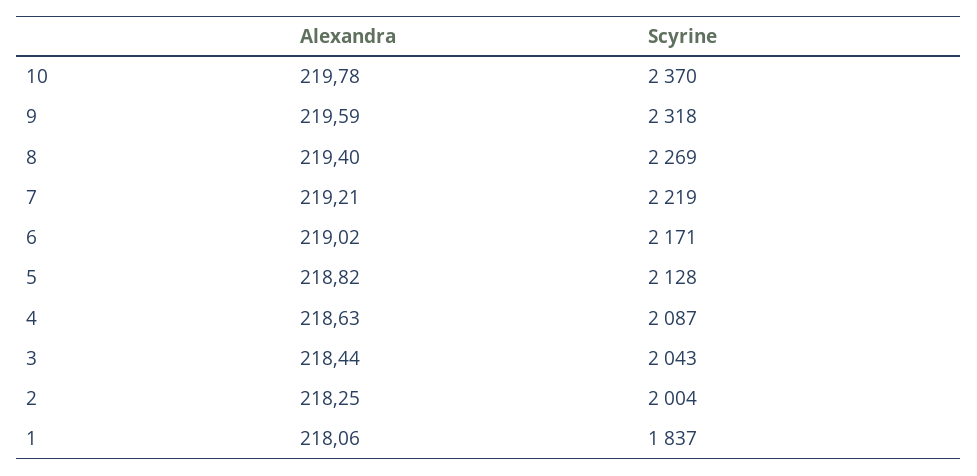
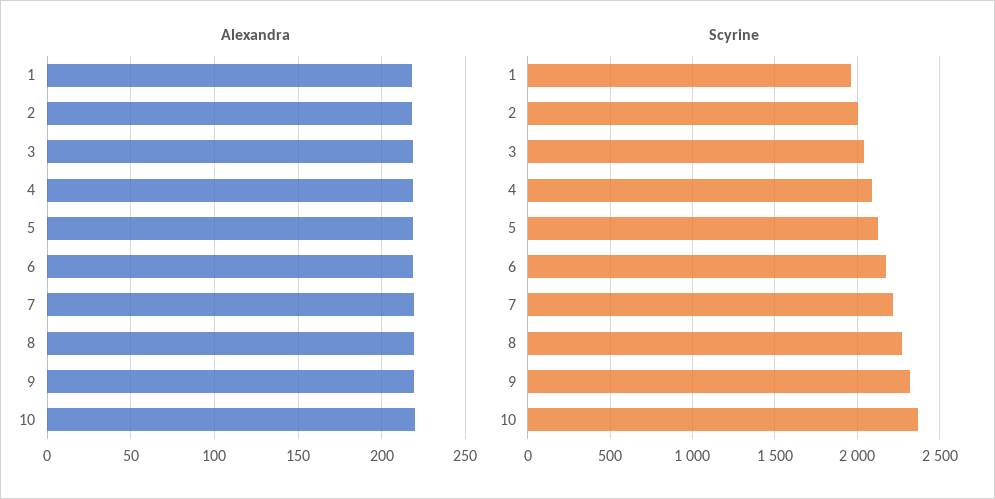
Scyrine, 1: 1837 -> 1950

